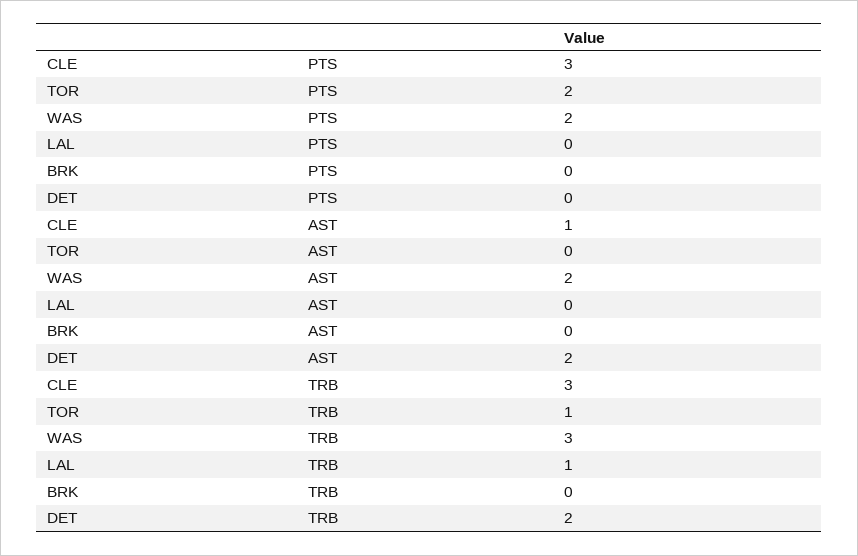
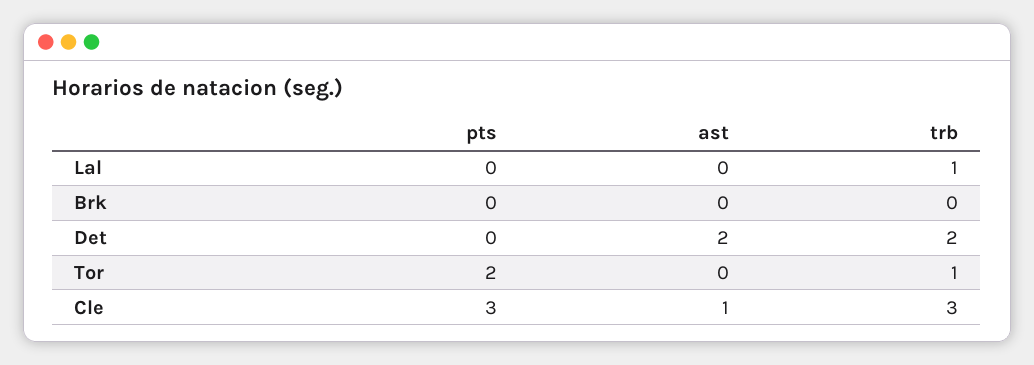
WAS, PTS: 2 -> none
WAS, AST: 2 -> none
WAS, TRB: 3 -> none

